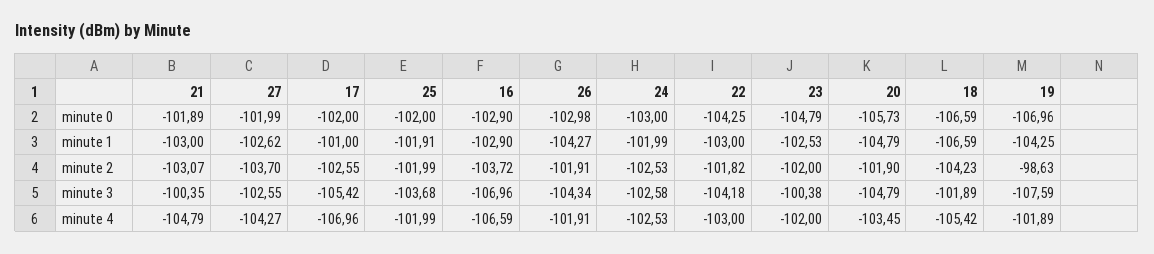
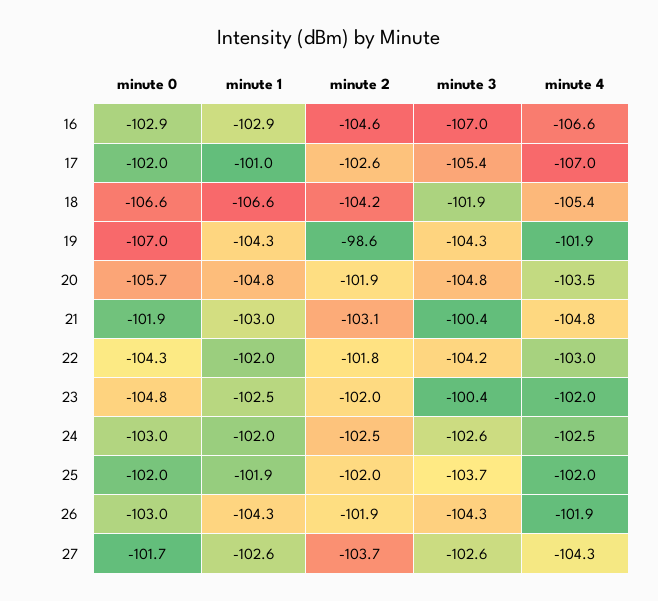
27, minute 0: -101.99 -> -101.7
22, minute 1: -103 -> -102
16, minute 2: -103.72 -> -104.6
19, minute 3: -107.59 -> -104.3

